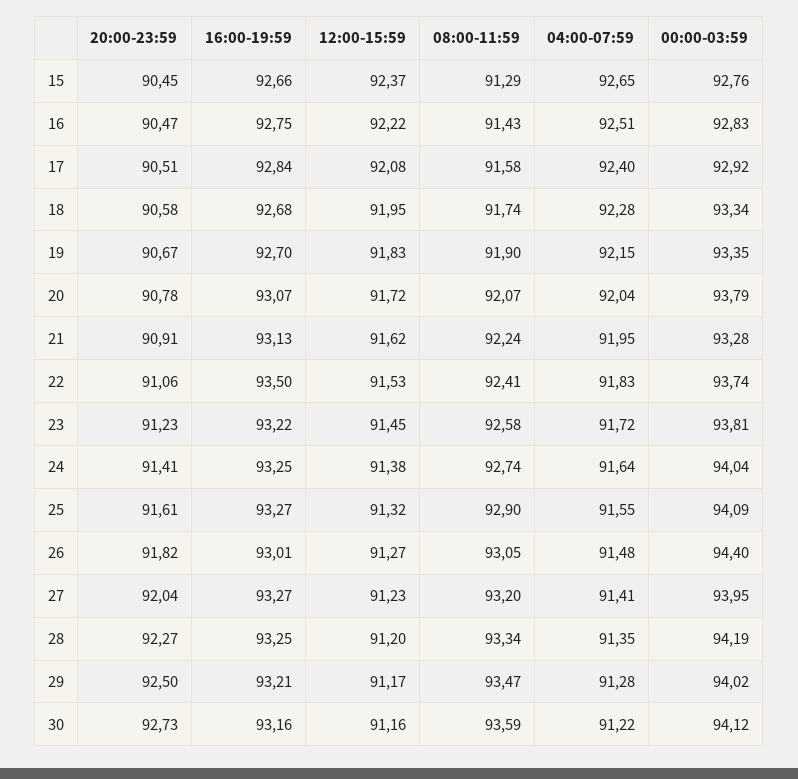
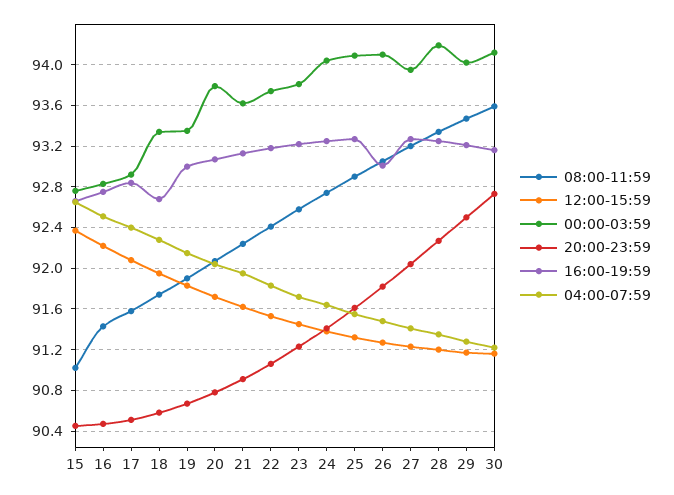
08:00-11:59, 15: 91.29 -> 91
16:00-19:59, 19: 92.7 -> 93
00:00-03:59, 21: 93.28 -> 93.6
16:00-19:59, 22: 93.5 -> 93.2
00:00-03:59, 26: 94.4 -> 94.1

